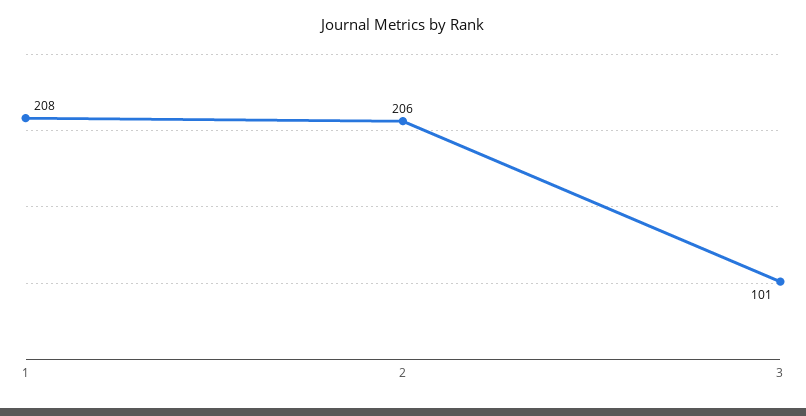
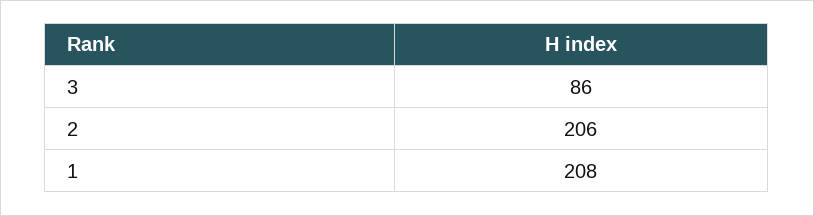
3: 101 -> 86

